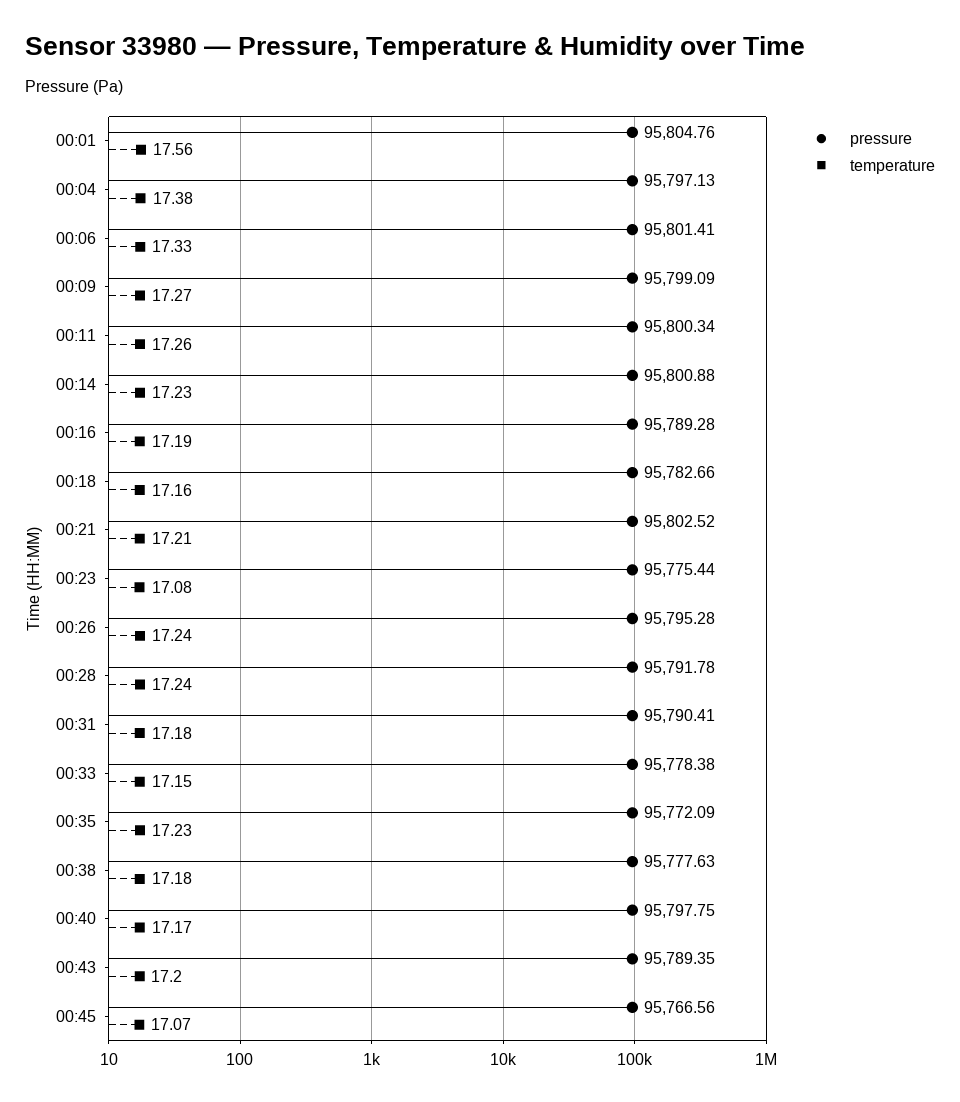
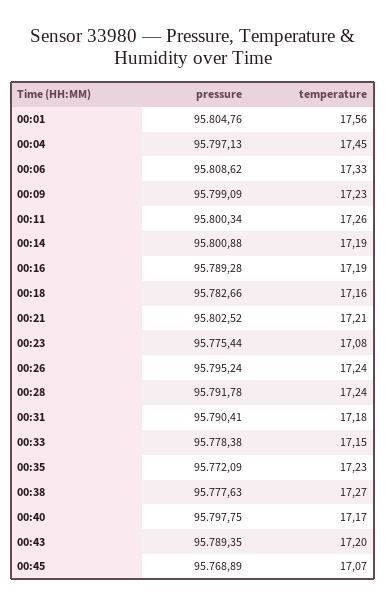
temperature, 00:04: 17.38 -> 17.45
pressure, 00:06: 95801.41 -> 95808.62
temperature, 00:09: 17.27 -> 17.23
temperature, 00:14: 17.23 -> 17.19
pressure, 00:26: 95795.28 -> 95795.24
temperature, 00:38: 17.18 -> 17.27
pressure, 00:45: 95766.56 -> 95768.89

